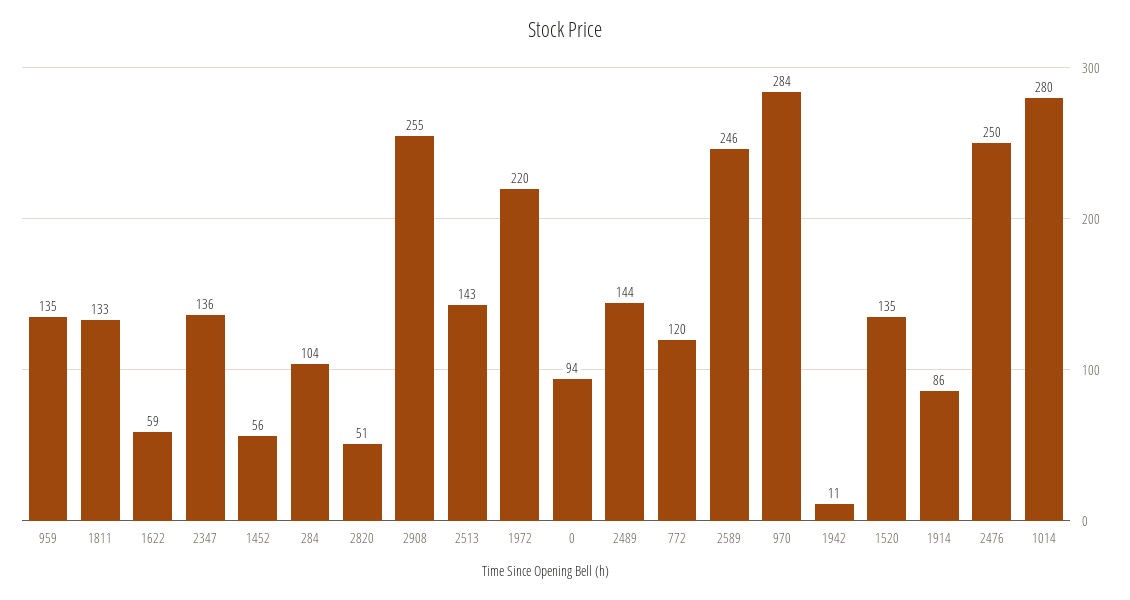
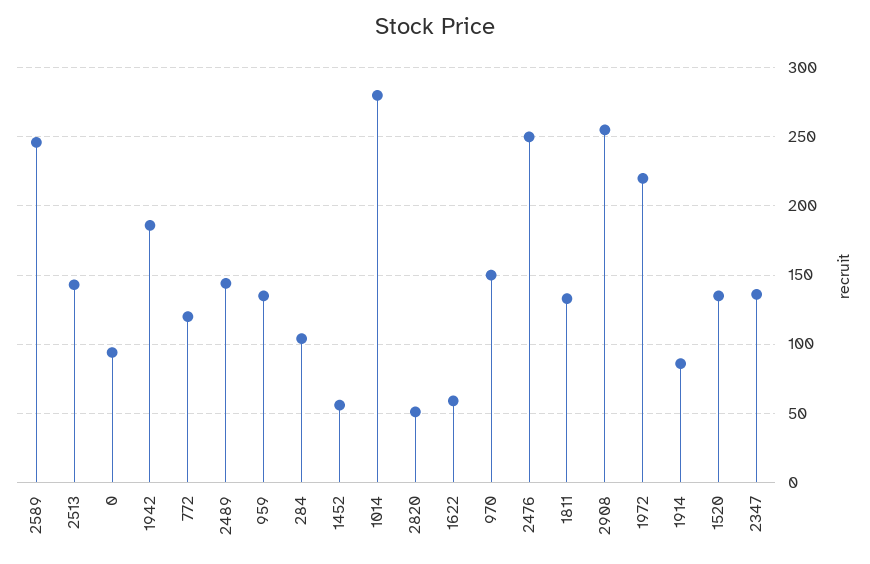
970: 284 -> 150
1942: 11 -> 185

